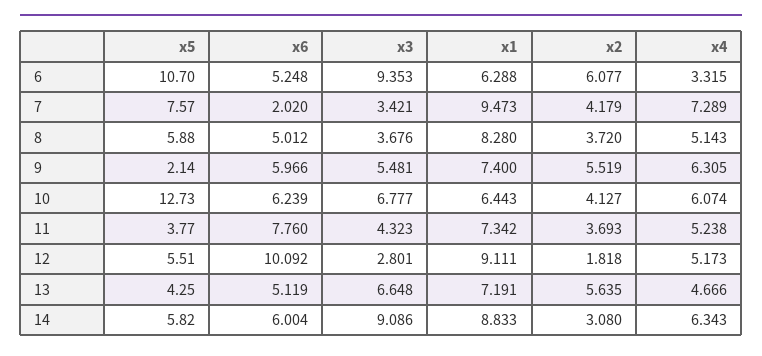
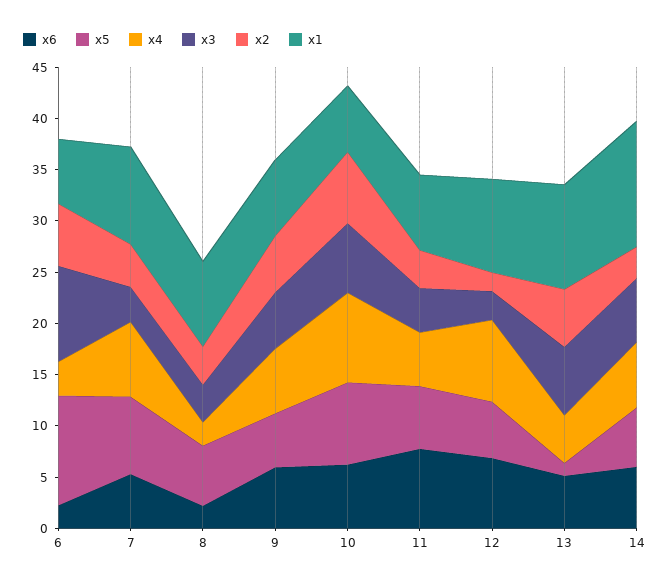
x6, 6: 5.248 -> 2
x6, 7: 2.02 -> 5
x6, 8: 5.012 -> 2
x4, 8: 5.143 -> 2
x5, 9: 2.14 -> 5
x5, 10: 12.73 -> 8
x2, 10: 4.127 -> 7
x4, 10: 6.074 -> 9
x5, 11: 3.77 -> 6
x6, 12: 10.092 -> 7
x4, 12: 5.173 -> 8
x5, 13: 4.25 -> 1
x1, 13: 7.191 -> 10
x3, 14: 9.086 -> 6
x1, 14: 8.833 -> 12

